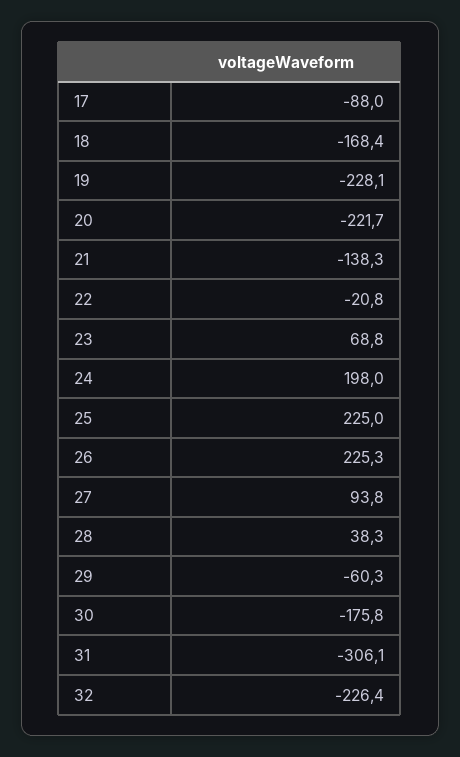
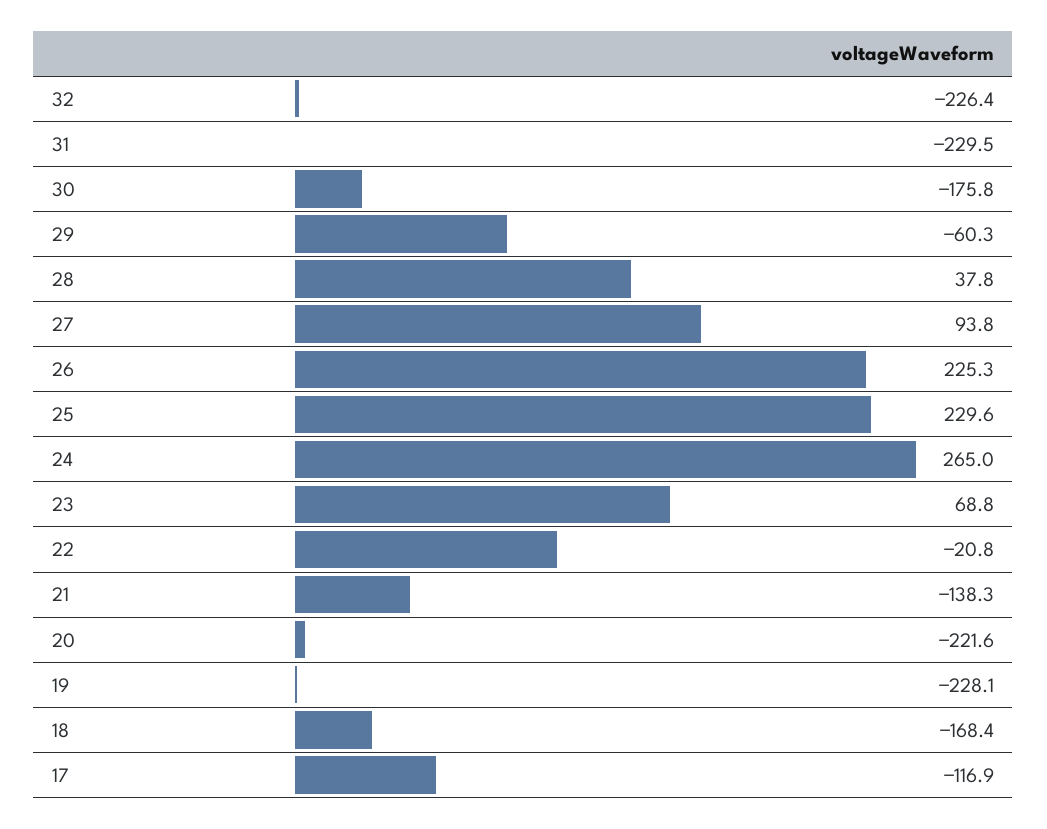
17: -88 -> -116.9
20: -221.7 -> -221.6
24: 198 -> 265
25: 225 -> 229.6
28: 38.3 -> 37.8
31: -306.1 -> -229.5

